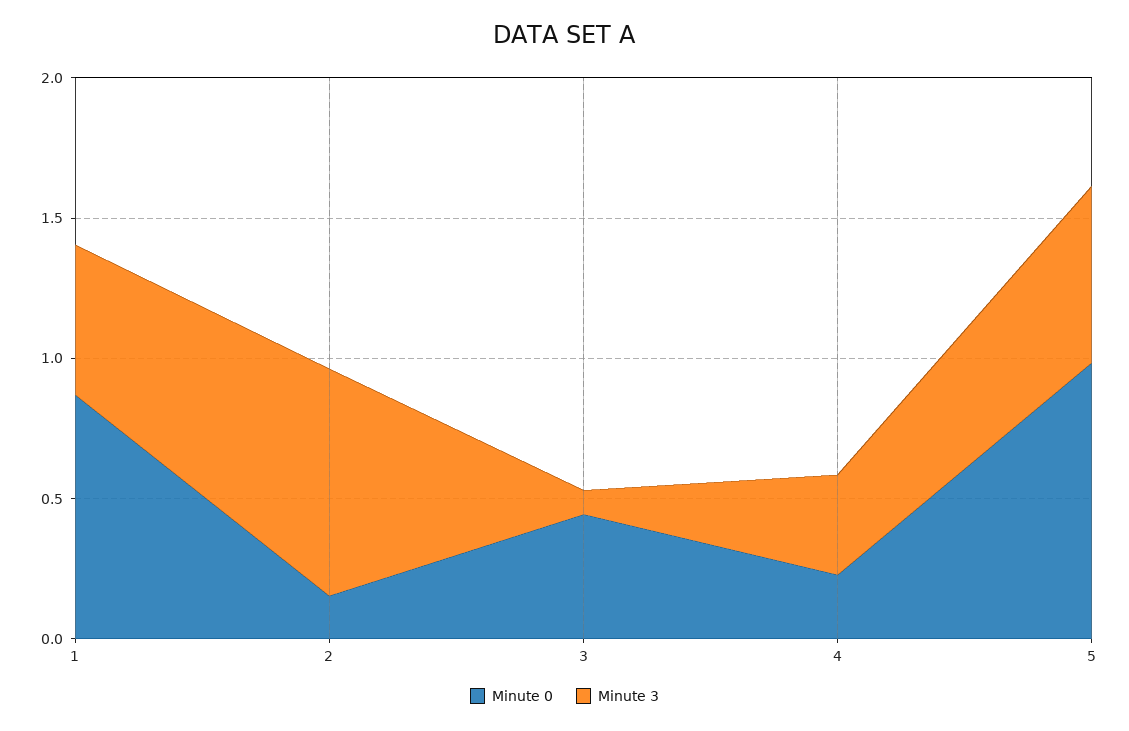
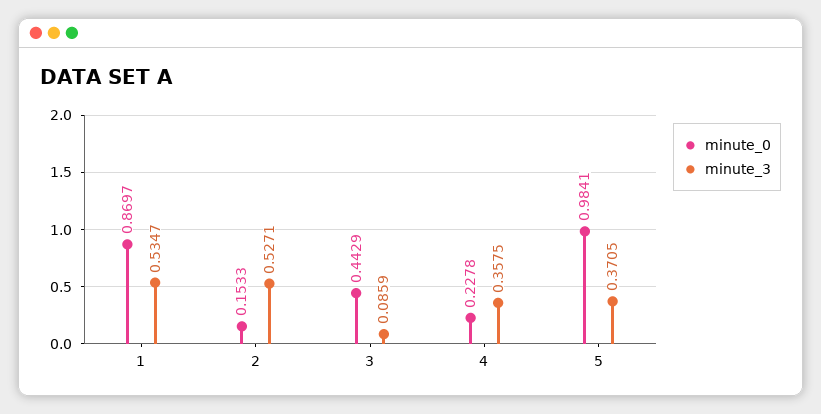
Minute 3, 2: 0.8 -> 0.5271
Minute 3, 5: 0.6 -> 0.3705

